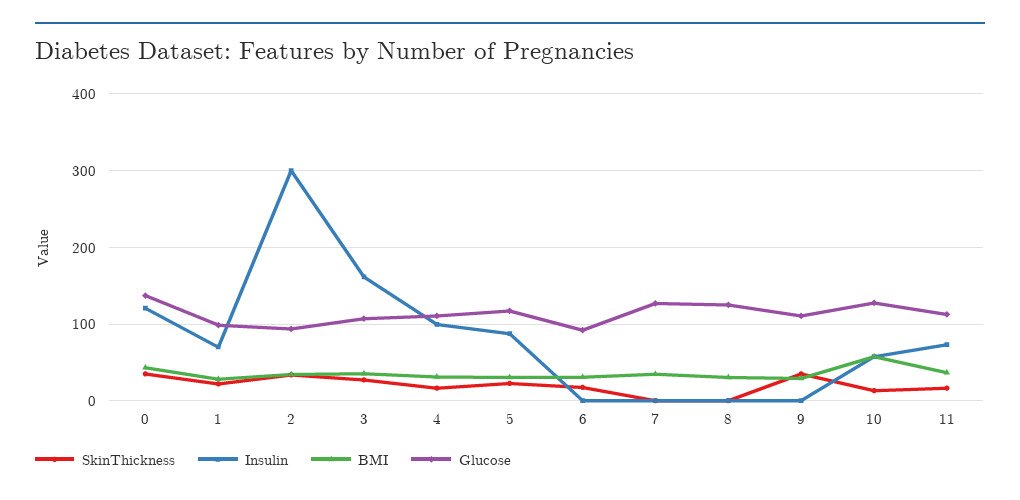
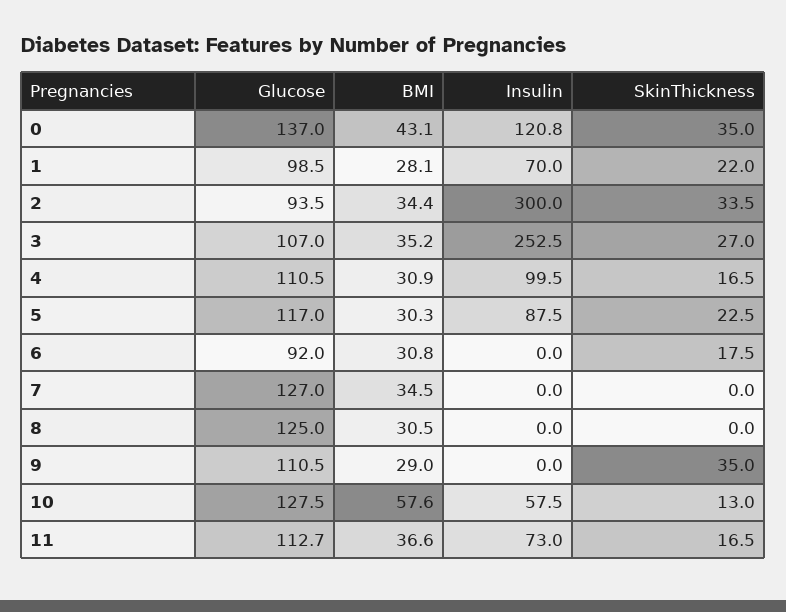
Insulin, 3: 160 -> 252.5

